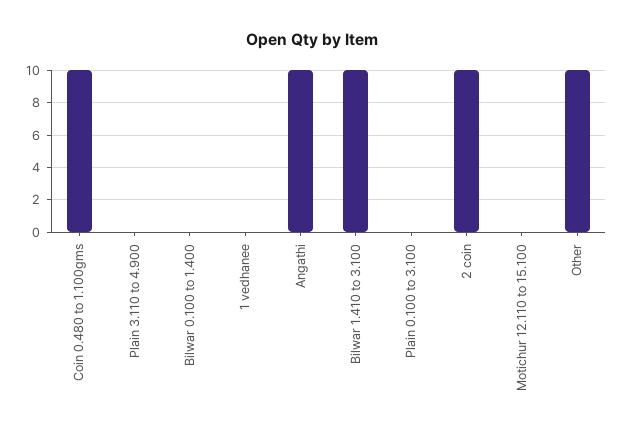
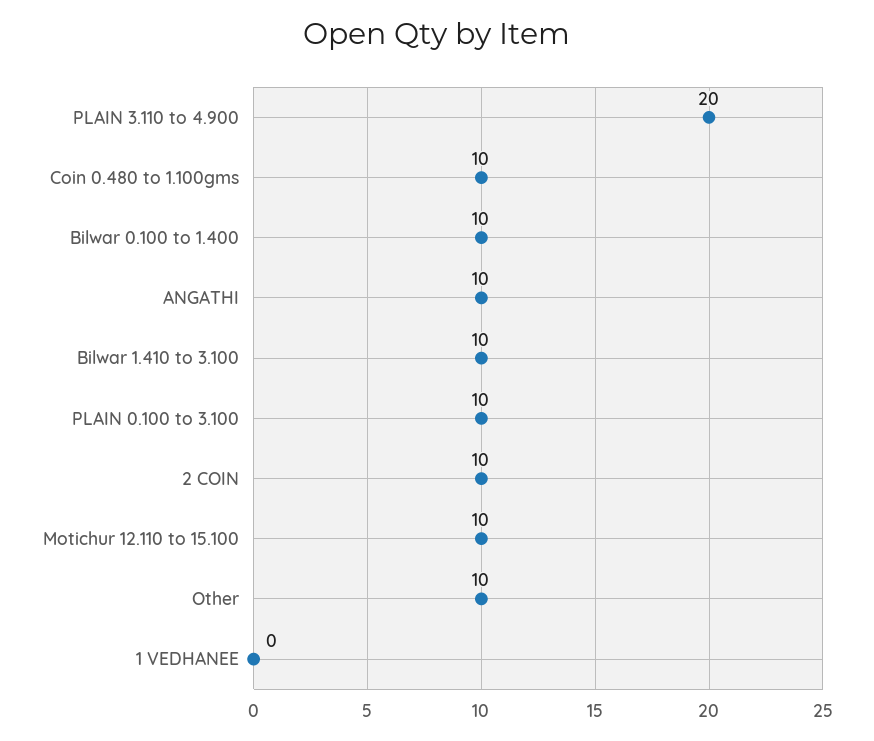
Plain 3.110 to 4.900: 0 -> 20
Bilwar 0.100 to 1.400: 0 -> 10
Plain 0.100 to 3.100: 0 -> 10
Motichur 12.110 to 15.100: 0 -> 10

